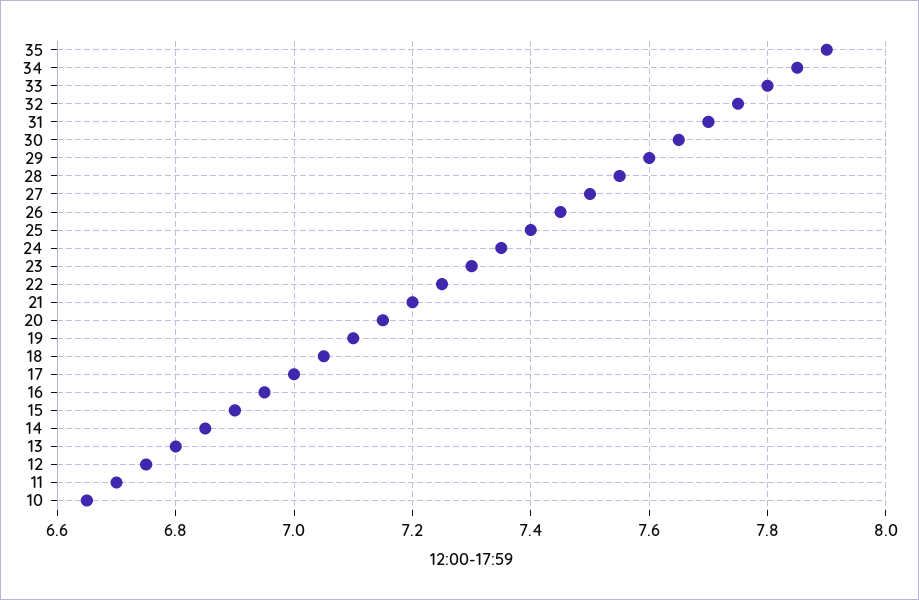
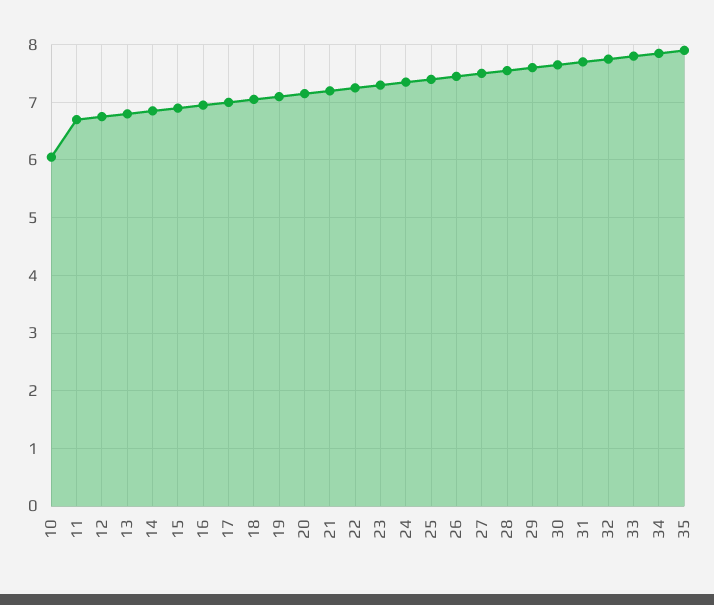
10: 6.65 -> 6

